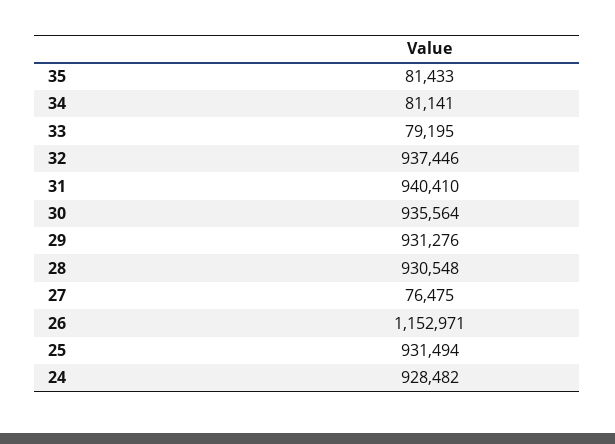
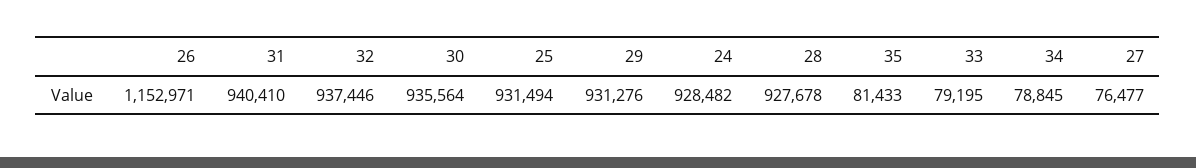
34: 81141 -> 78845
28: 930548 -> 927678
27: 76475 -> 76477

